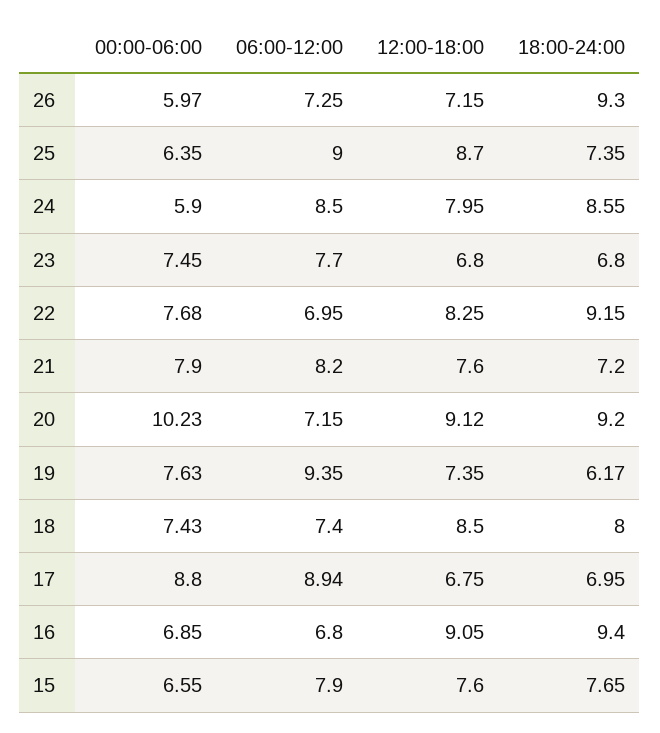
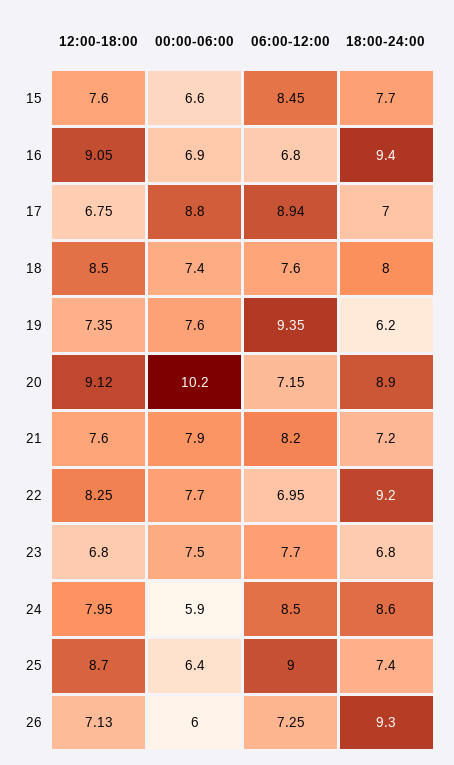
12:00-18:00, 26: 7.15 -> 7.13
18:00-24:00, 20: 9.2 -> 8.9
06:00-12:00, 18: 7.4 -> 7.6
06:00-12:00, 15: 7.9 -> 8.45

